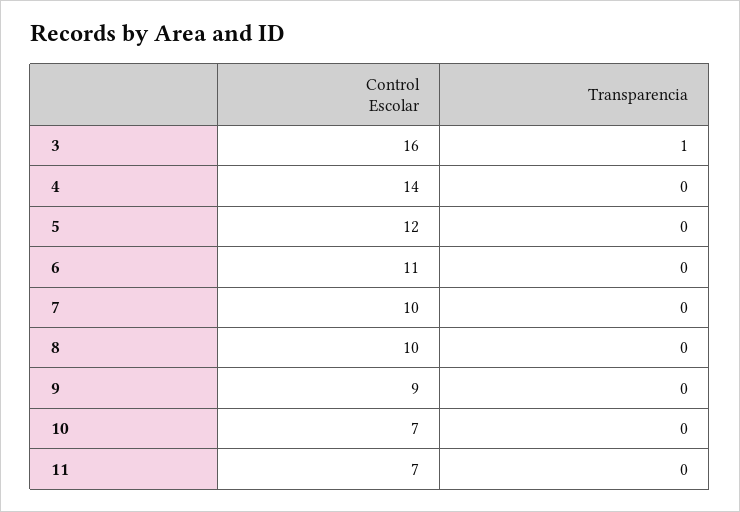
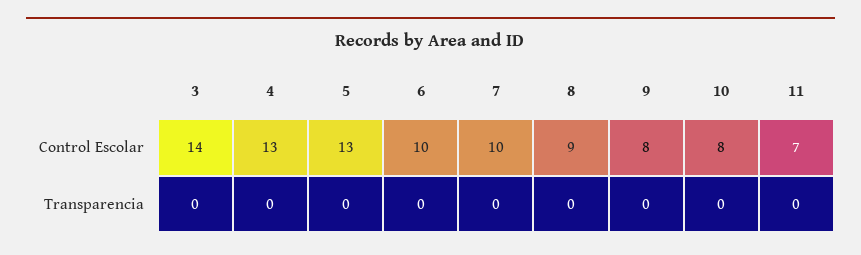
Control Escolar, 3: 16 -> 14
Transparencia, 3: 1 -> 0
Control Escolar, 4: 14 -> 13
Control Escolar, 5: 12 -> 13
Control Escolar, 6: 11 -> 10
Control Escolar, 8: 10 -> 9
Control Escolar, 9: 9 -> 8
Control Escolar, 10: 7 -> 8

